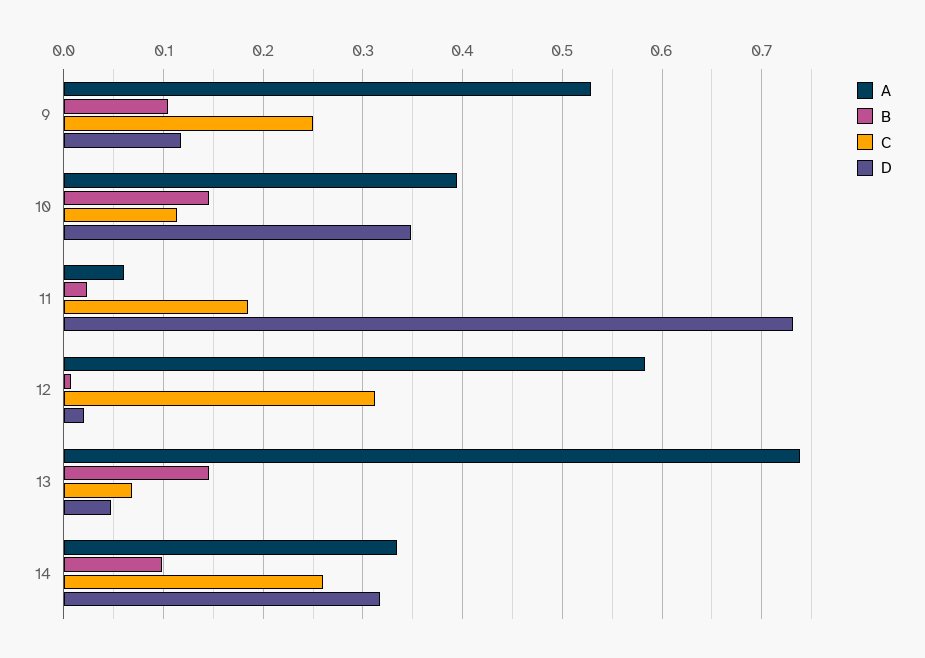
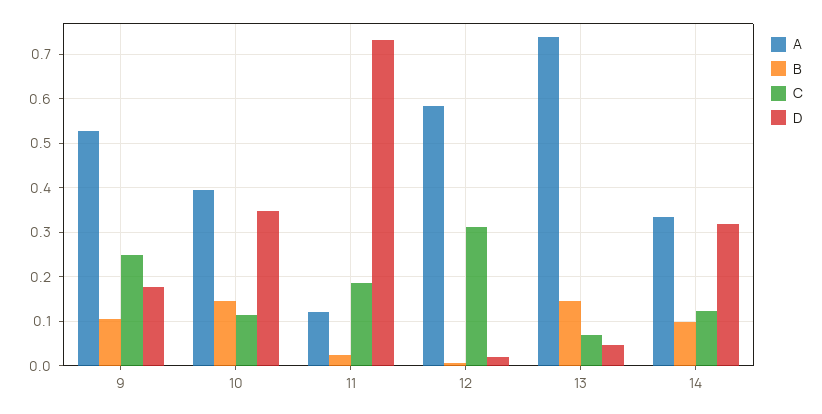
D, 9: 0.12 -> 0.18
A, 11: 0.06 -> 0.12
C, 14: 0.26 -> 0.12

